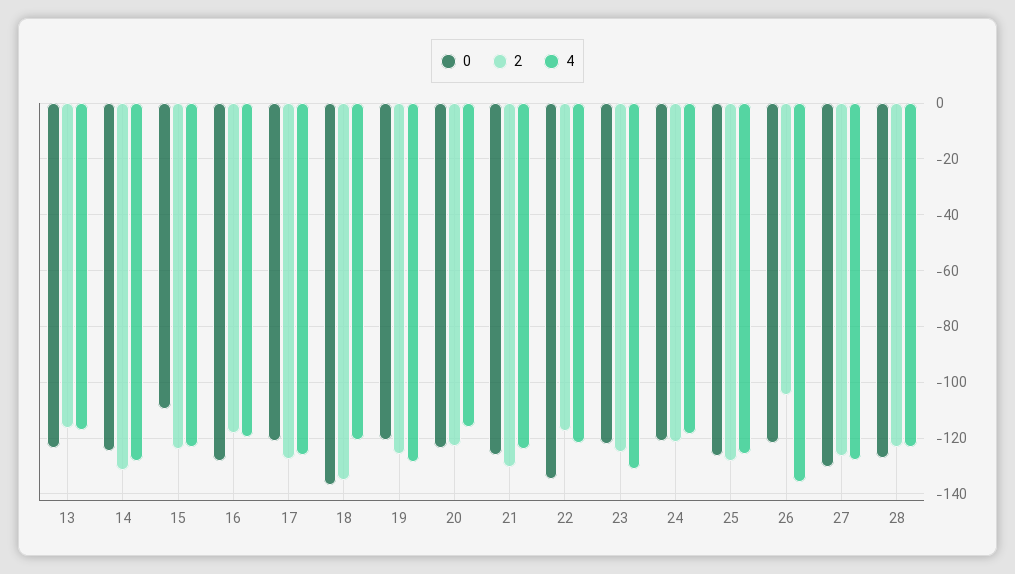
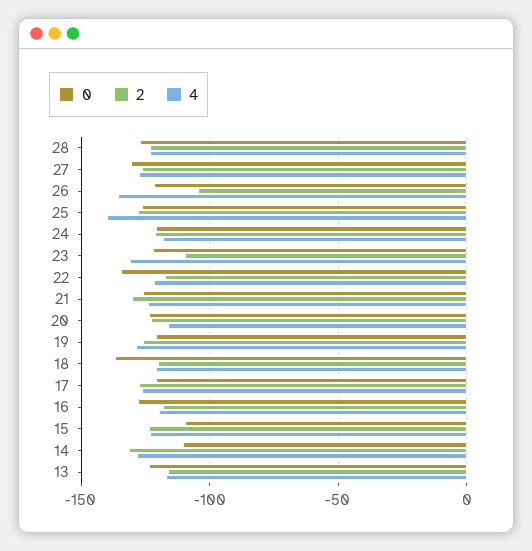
0, 14: -125 -> -110
2, 18: -135 -> -120
2, 23: -125 -> -110
4, 25: -125 -> -140

